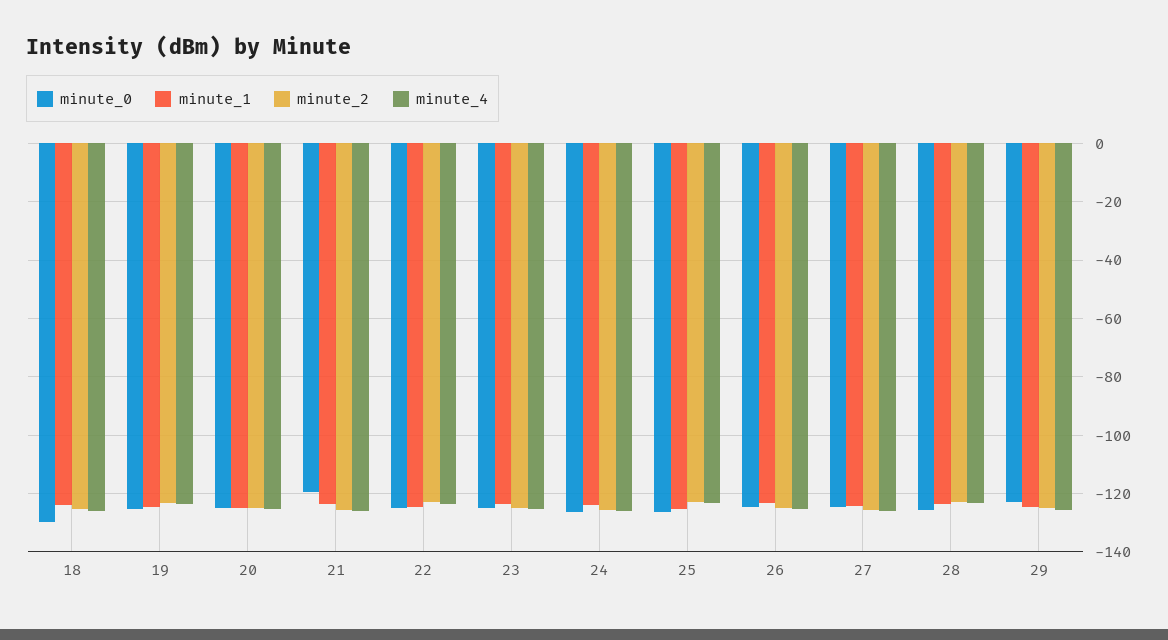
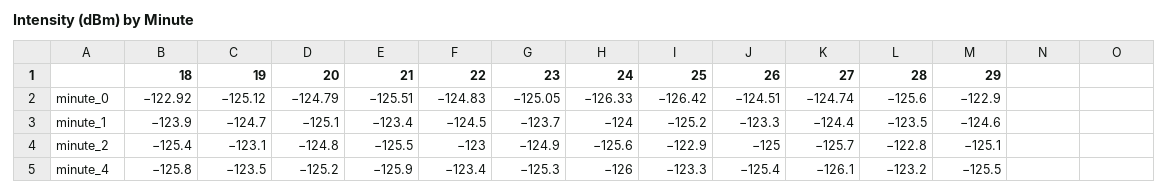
minute_0, 18: -130 -> -122.92
minute_0, 21: -120 -> -125.51

